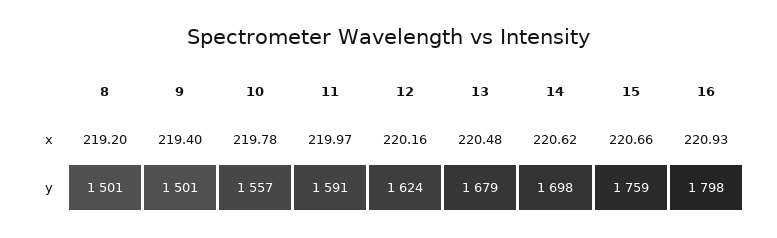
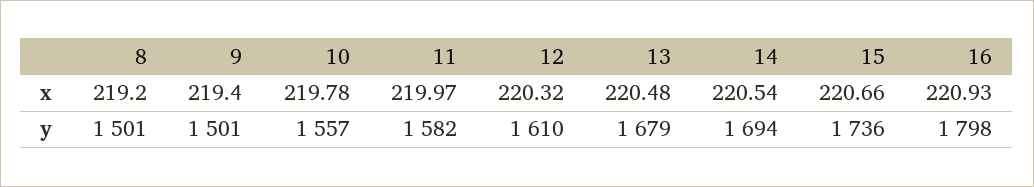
12, x: 220.16 -> 220.32
14, x: 220.62 -> 220.54
11, y: 1591 -> 1582
12, y: 1624 -> 1610
14, y: 1698 -> 1694
15, y: 1759 -> 1736

